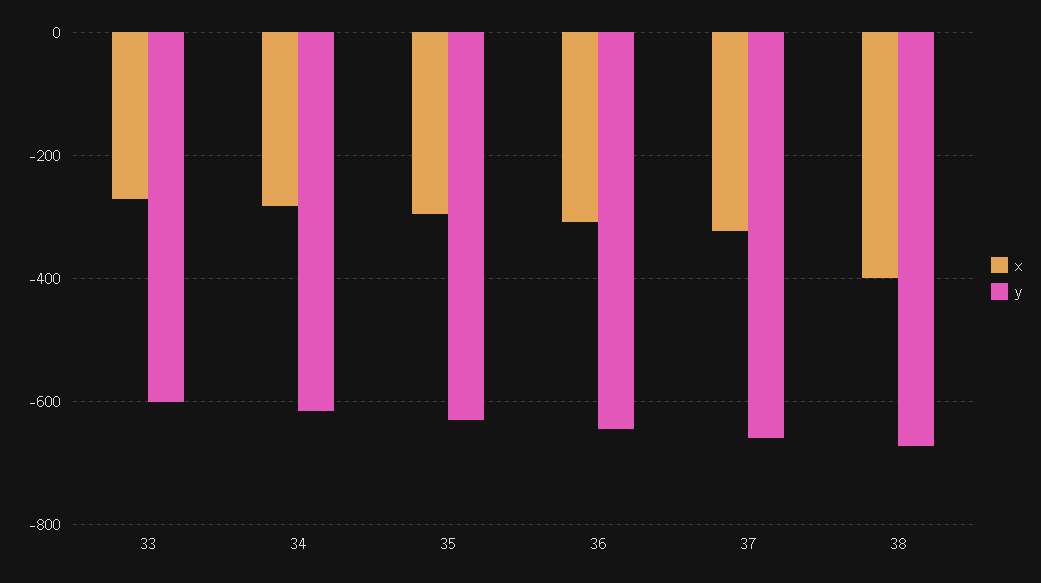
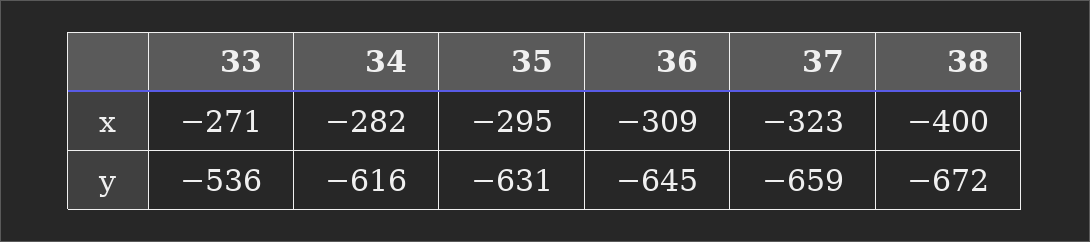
y, 33: -600 -> -536

